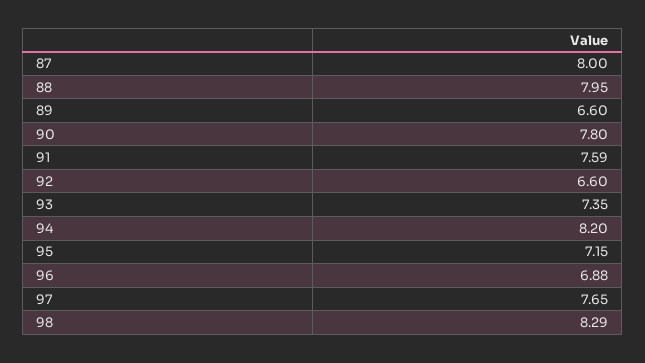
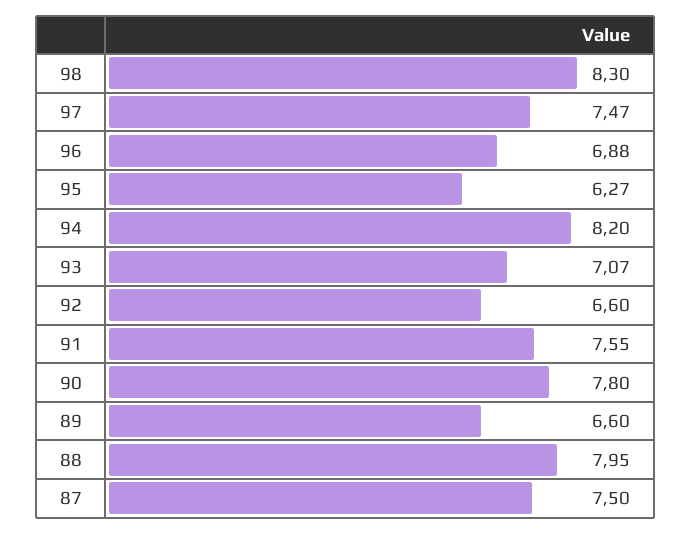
87: 8 -> 7.5
91: 7.59 -> 7.55
93: 7.35 -> 7.07
95: 7.15 -> 6.27
97: 7.65 -> 7.47
98: 8.29 -> 8.3

